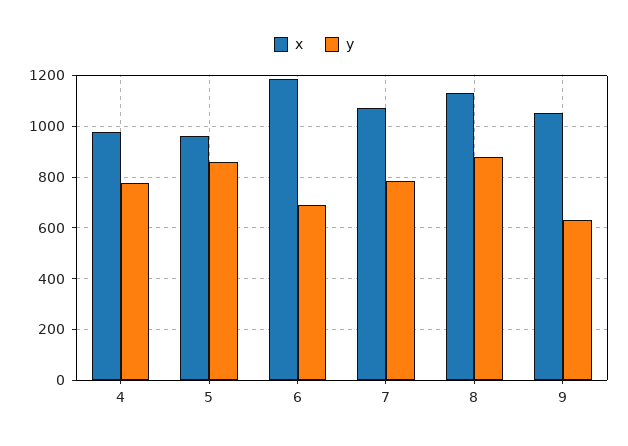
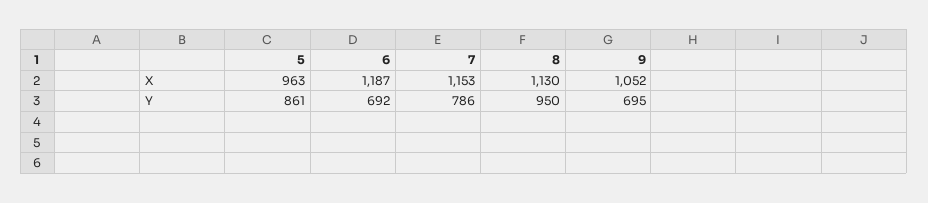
x, 4: 975 -> none
y, 4: 775 -> none
x, 7: 1075 -> 1153
y, 8: 875 -> 950
y, 9: 625 -> 695

